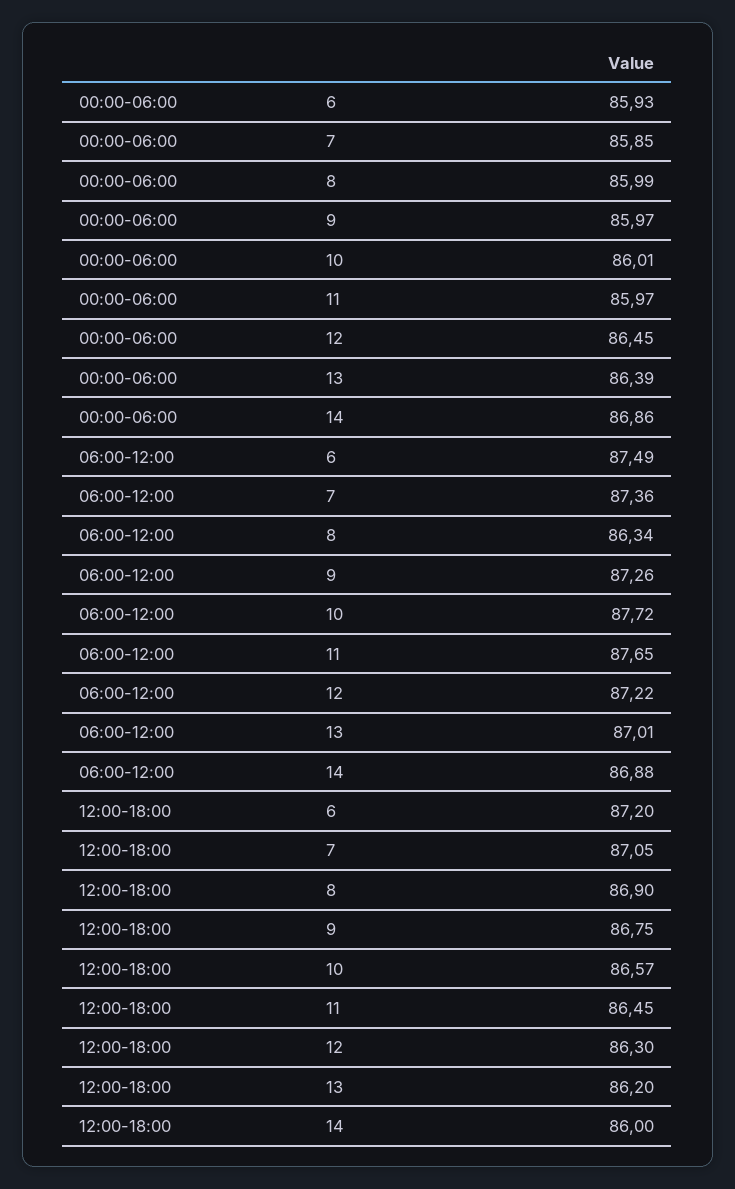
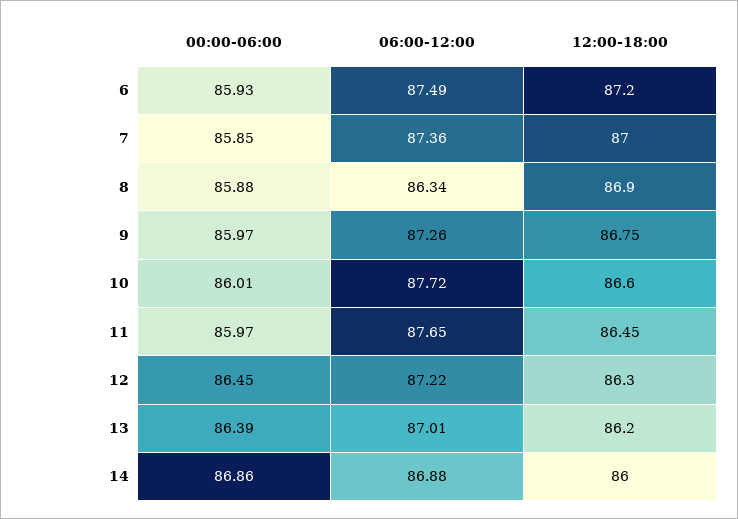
00:00-06:00, 8: 85.99 -> 85.88
12:00-18:00, 7: 87.05 -> 87
12:00-18:00, 10: 86.57 -> 86.6

